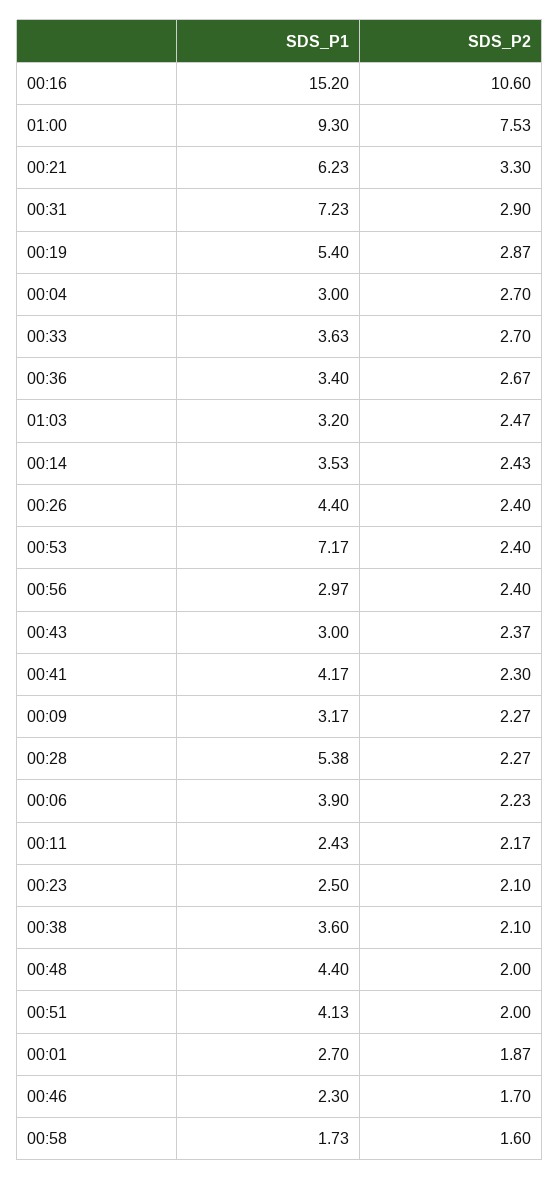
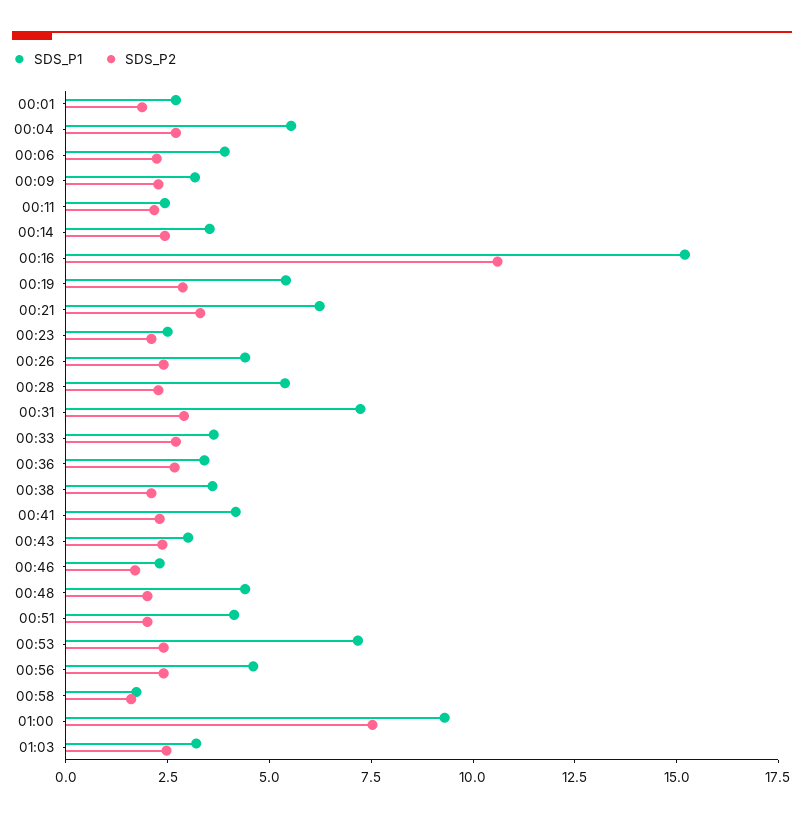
SDS_P1, 00:04: 3 -> 5.5
SDS_P1, 00:56: 2.97 -> 4.5

